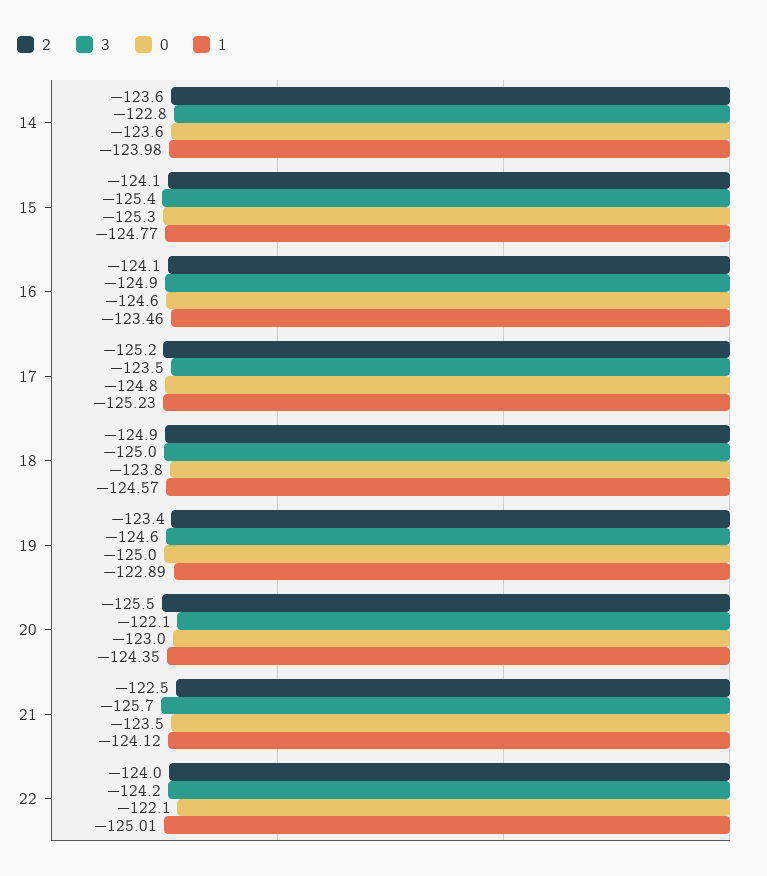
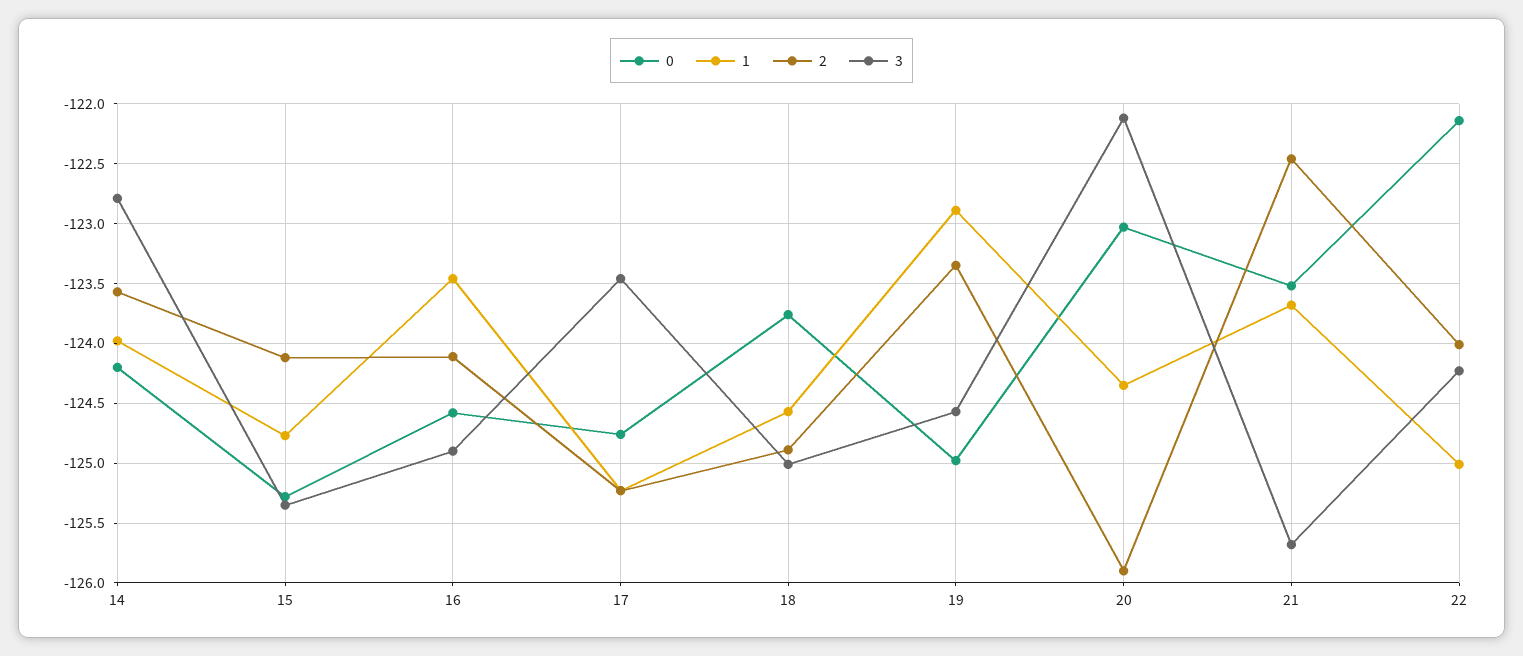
0, 14: -123.6 -> -124.2
2, 20: -125.5 -> -125.9
1, 21: -124.12 -> -123.7

